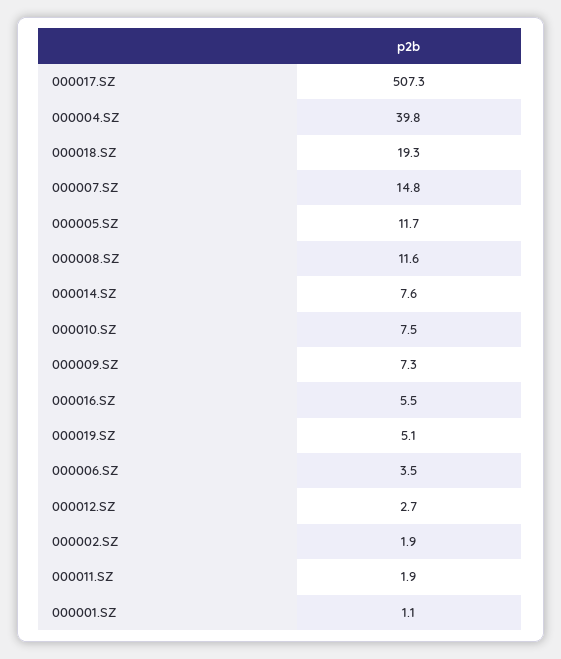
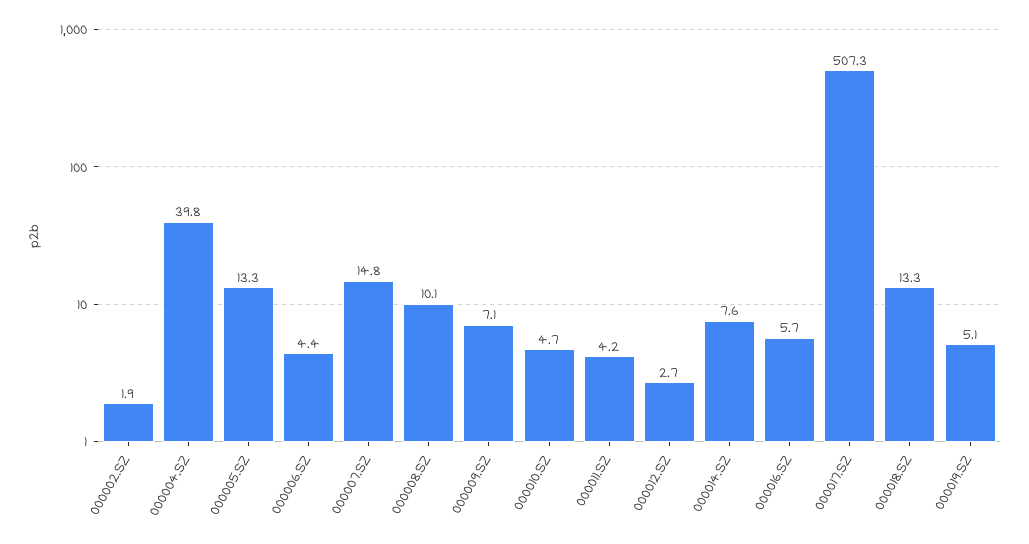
000018.SZ: 19.3 -> 13.3
000005.SZ: 11.7 -> 13.3
000008.SZ: 11.6 -> 10.1
000010.SZ: 7.5 -> 4.7
000009.SZ: 7.3 -> 7.1
000016.SZ: 5.5 -> 5.7
000006.SZ: 3.5 -> 4.4
000011.SZ: 1.9 -> 4.2
000001.SZ: 1.1 -> none

